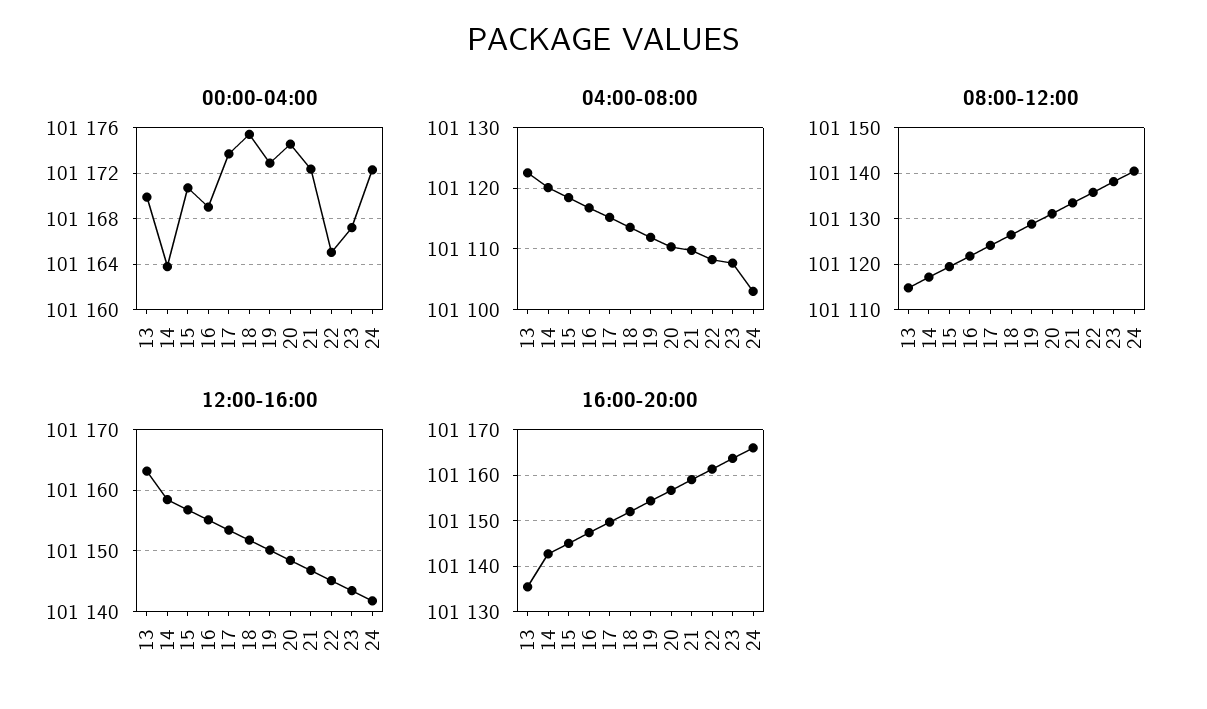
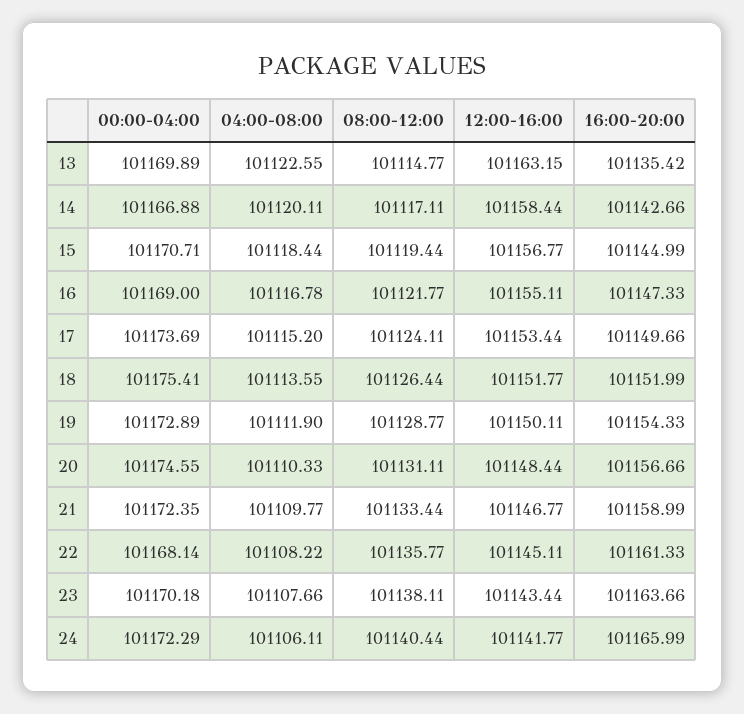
00:00-04:00, 14: 101164 -> 101166.88
00:00-04:00, 22: 101165 -> 101168.14
00:00-04:00, 23: 101167 -> 101170.18
04:00-08:00, 24: 101103 -> 101106.11

